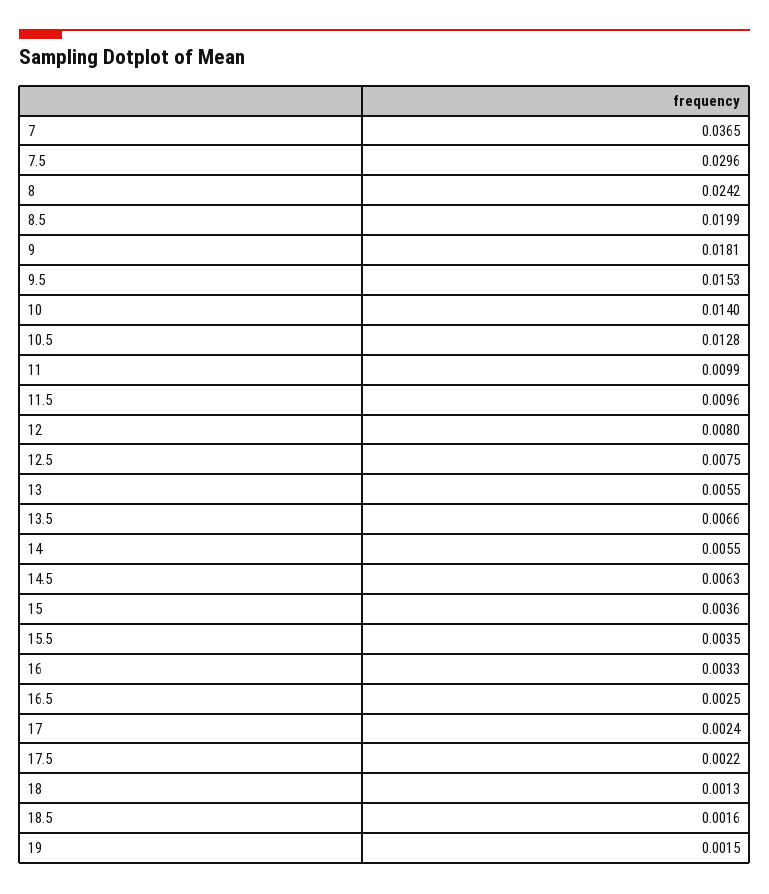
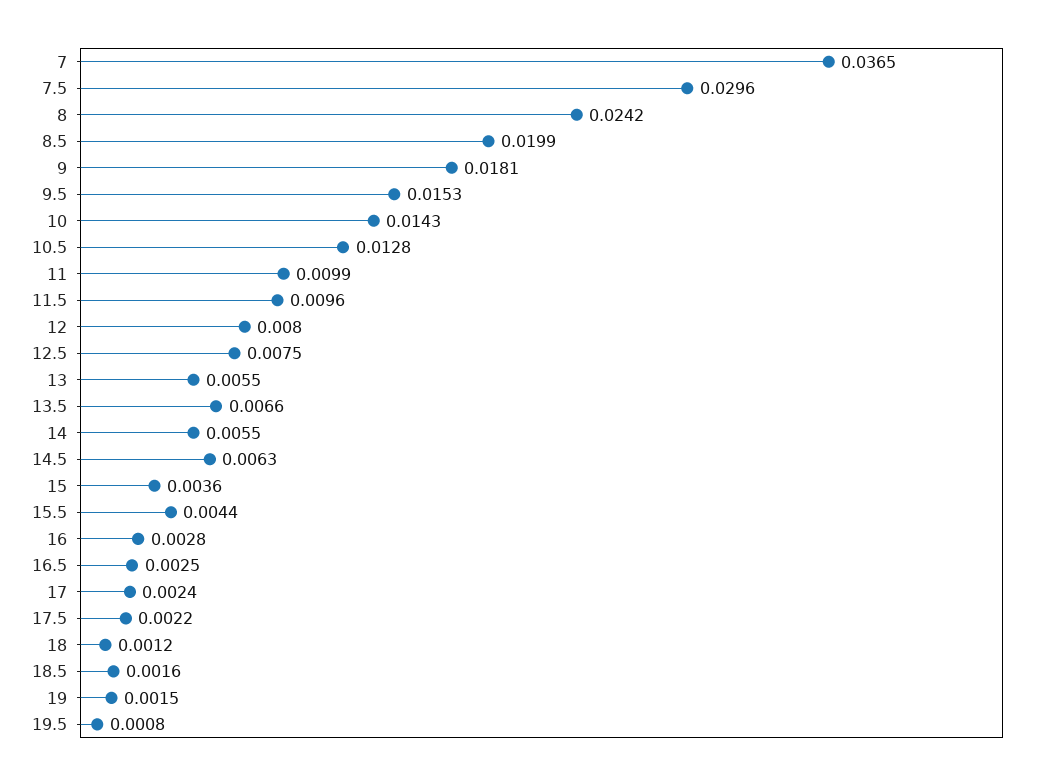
10: 0.014 -> 0.0143
15.5: 0.0035 -> 0.0044
16: 0.0033 -> 0.0028
18: 0.0013 -> 0.0012
19.5: none -> 0.0008

